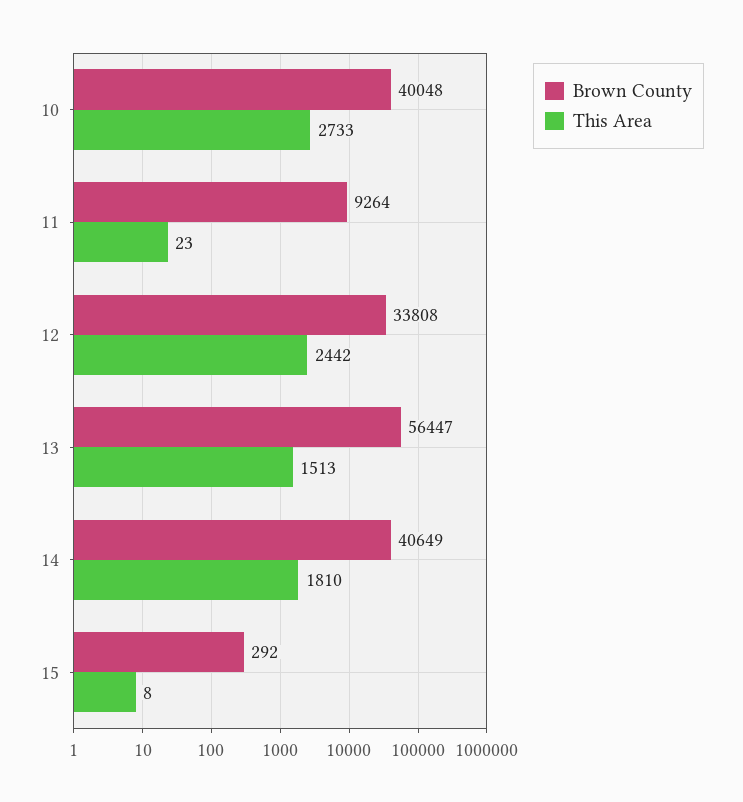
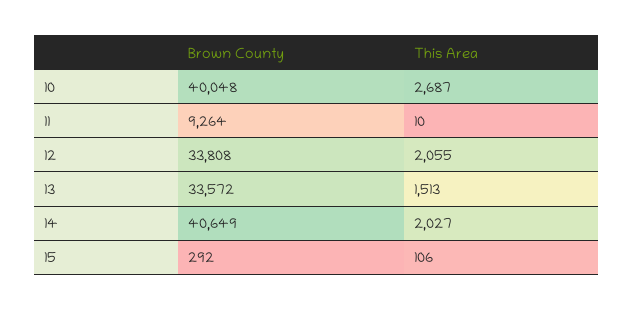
This Area, 10: 2733 -> 2687
This Area, 11: 23 -> 10
This Area, 12: 2442 -> 2055
Brown County, 13: 56447 -> 33572
This Area, 14: 1810 -> 2027
This Area, 15: 8 -> 106

